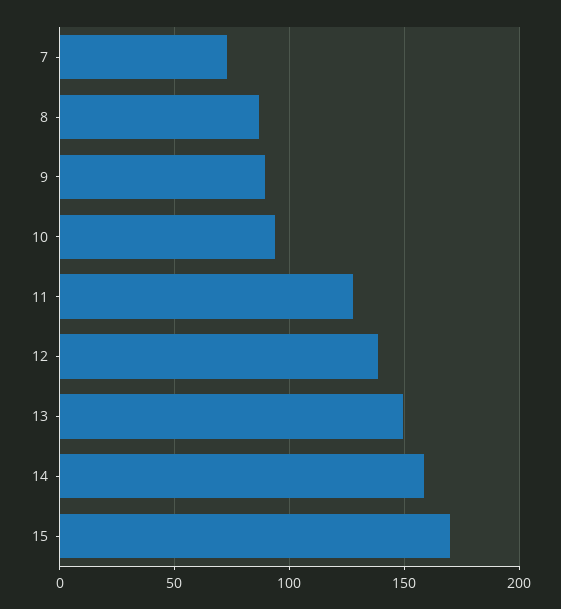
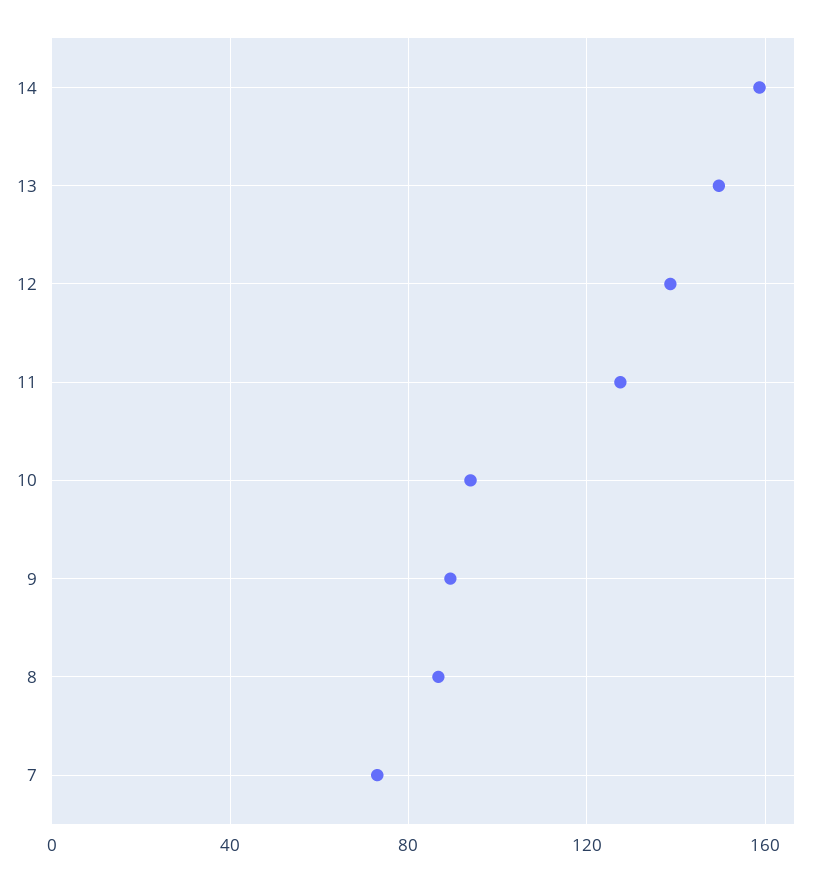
15: 170 -> none

